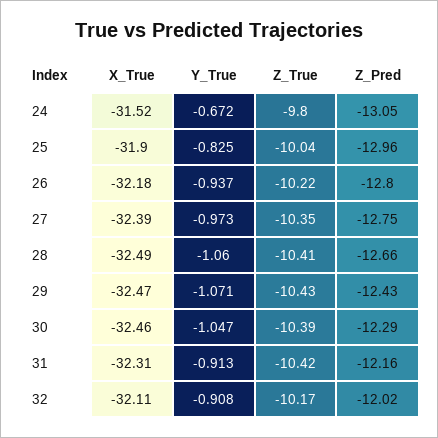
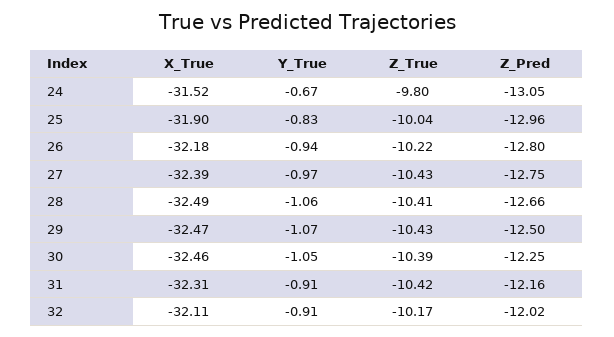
Z_True, 27: -10.35 -> -10.43
Z_Pred, 29: -12.43 -> -12.5
Z_Pred, 30: -12.29 -> -12.25

